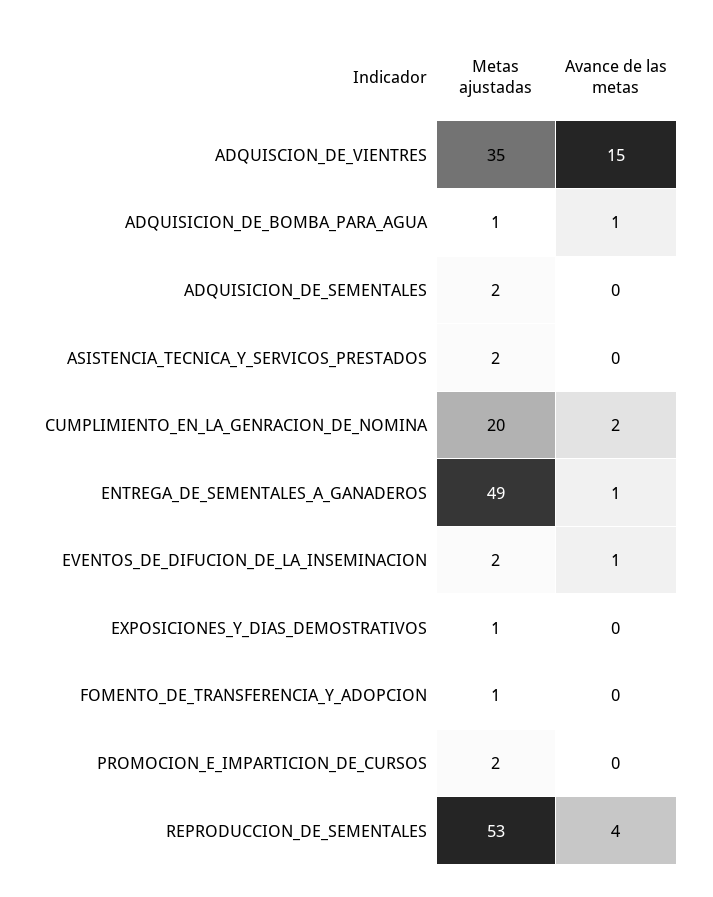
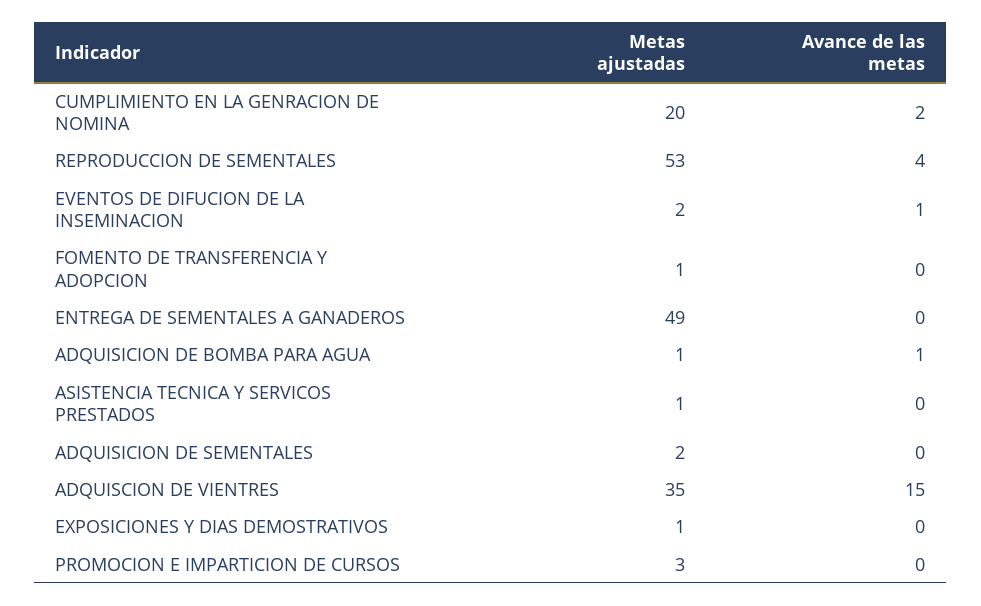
Metas ajustadas, ASISTENCIA_TECNICA_Y_SERVICOS_PRESTADOS: 2 -> 1
Avance de las metas, ENTREGA_DE_SEMENTALES_A_GANADEROS: 1 -> 0
Metas ajustadas, PROMOCION_E_IMPARTICION_DE_CURSOS: 2 -> 3

